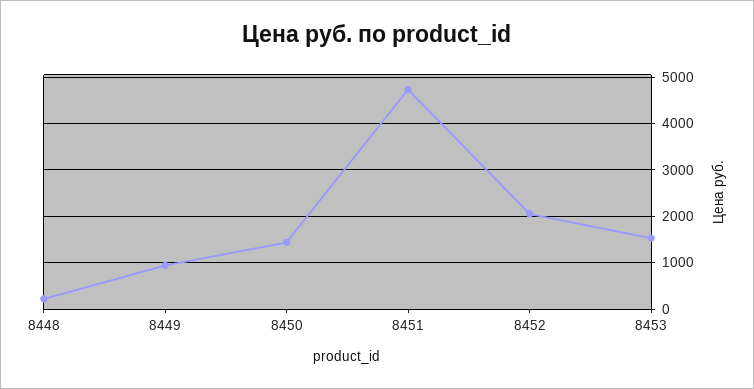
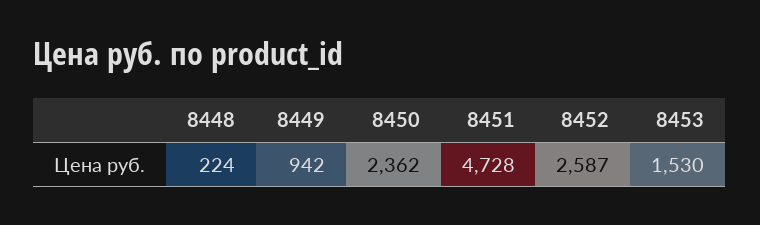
8450: 1400 -> 2362
8452: 2000 -> 2587

